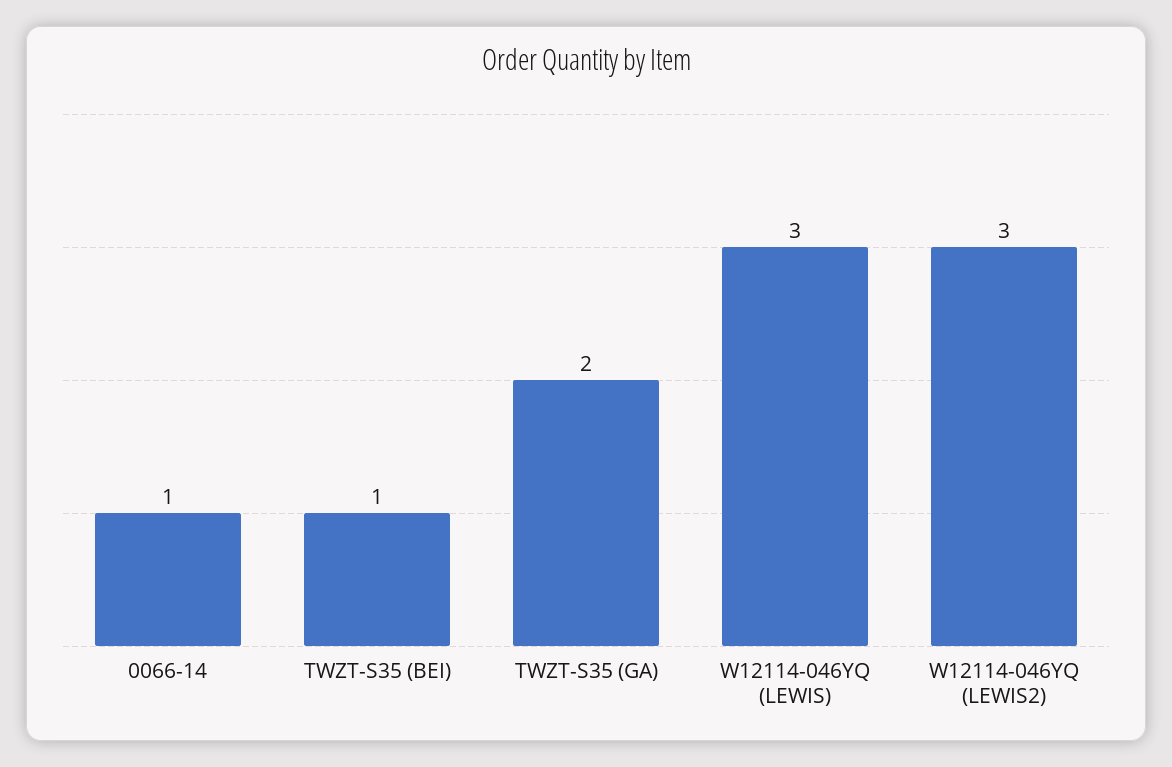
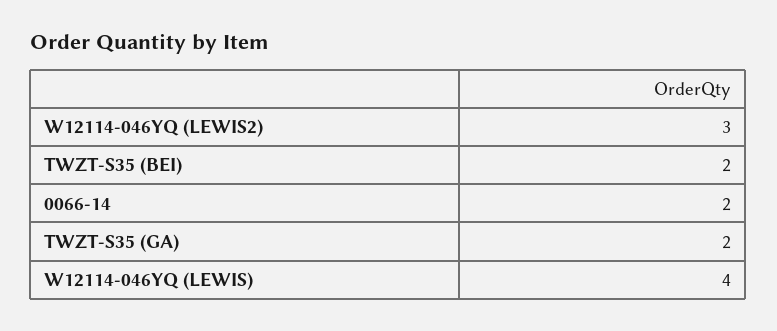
0066-14: 1 -> 2
TWZT-S35 (BEI): 1 -> 2
W12114-046YQ (LEWIS): 3 -> 4

